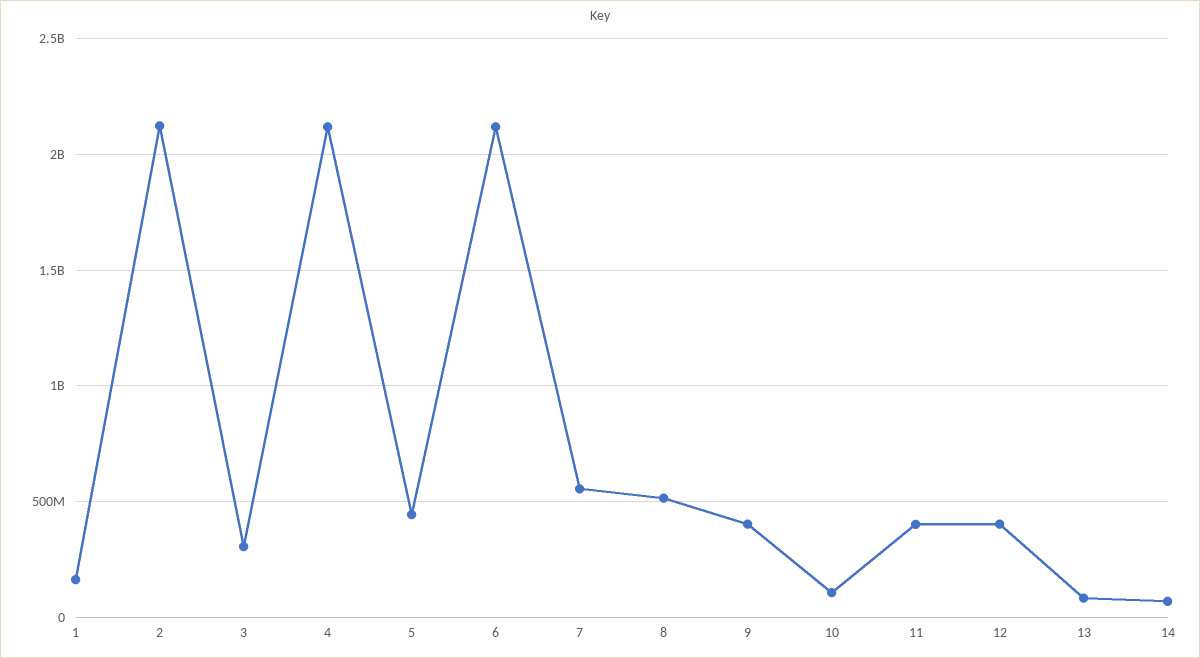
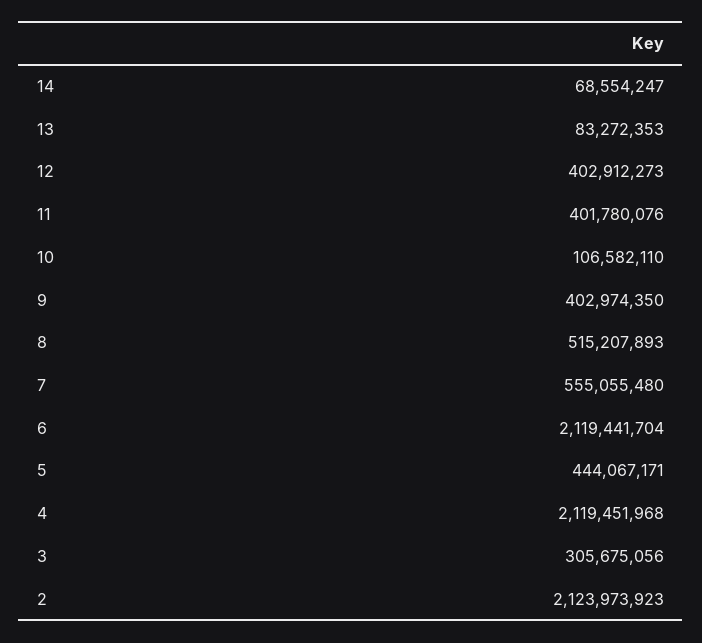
1: 150000000 -> none

